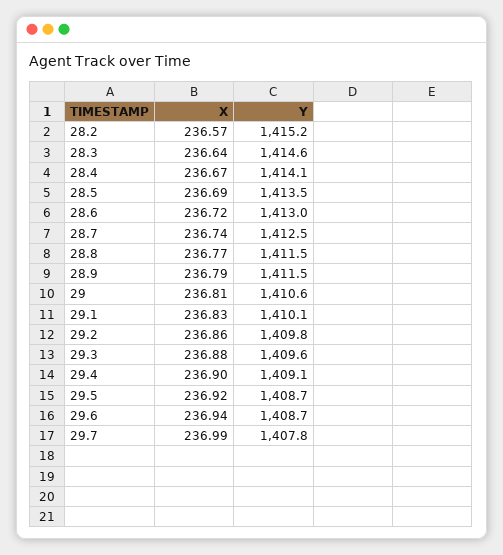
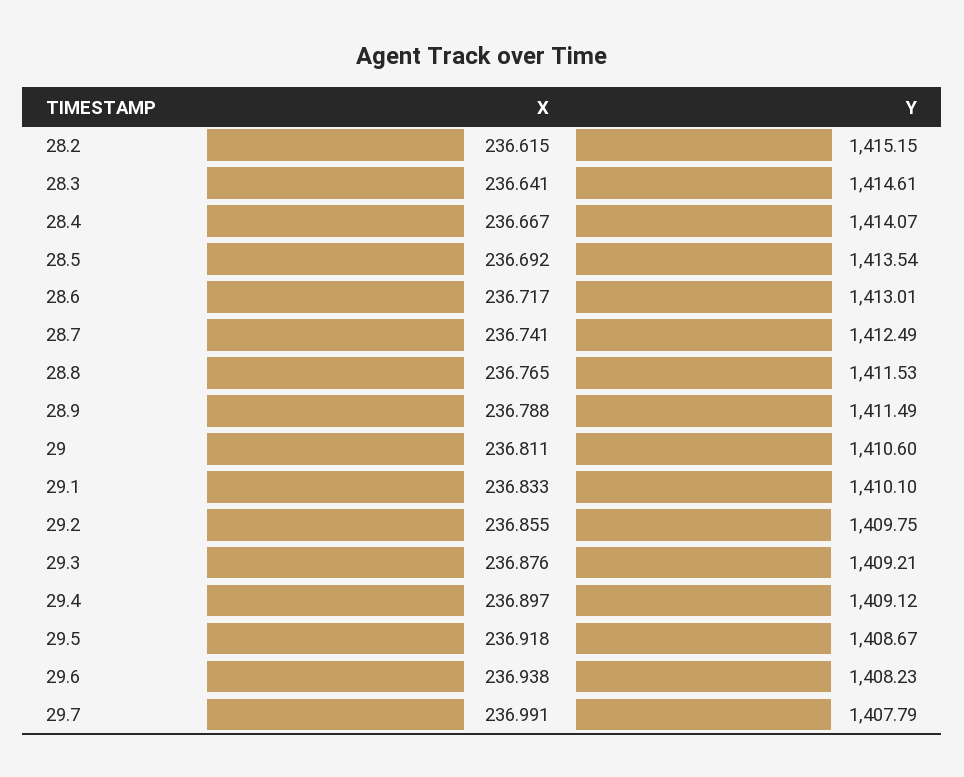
X, 28.2: 236.57 -> 236.615
Y, 29.3: 1409.6 -> 1409.21
Y, 29.6: 1408.7 -> 1408.23

